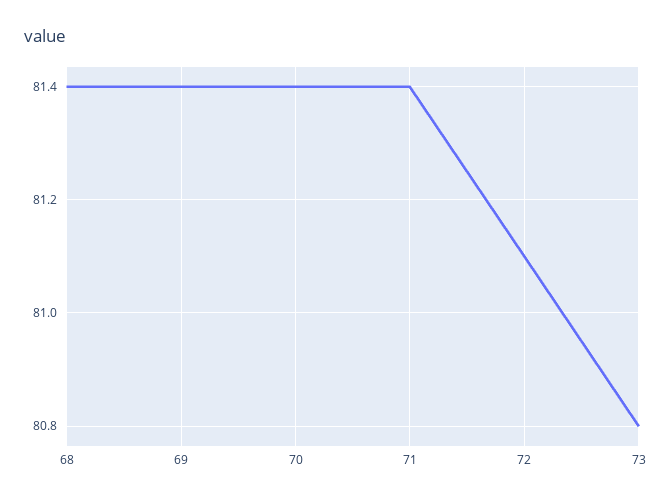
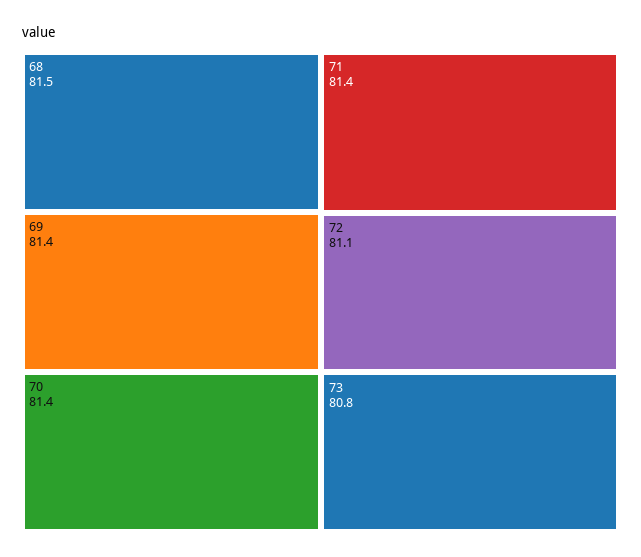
68: 81.4 -> 81.5

